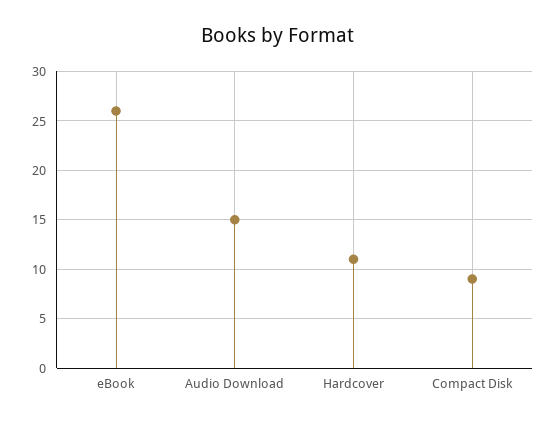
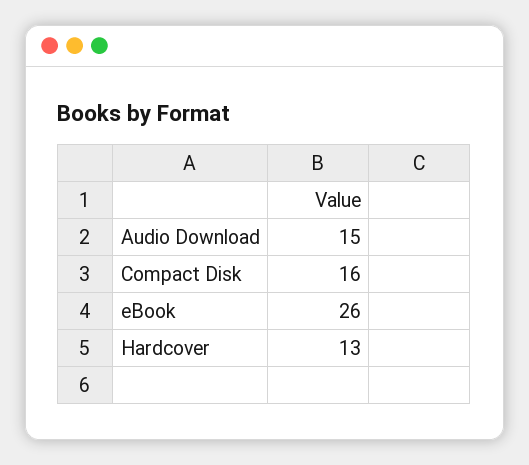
Hardcover: 11 -> 13
Compact Disk: 9 -> 16

